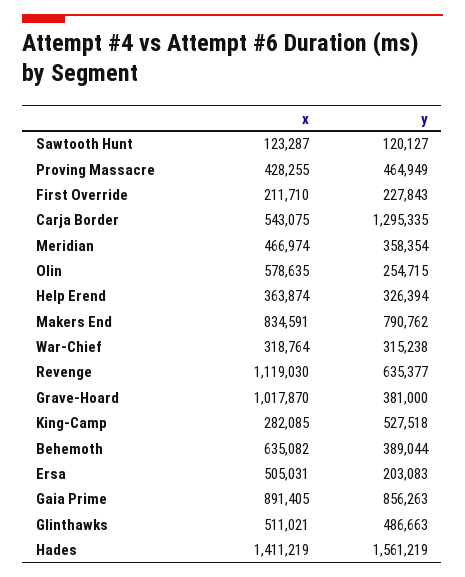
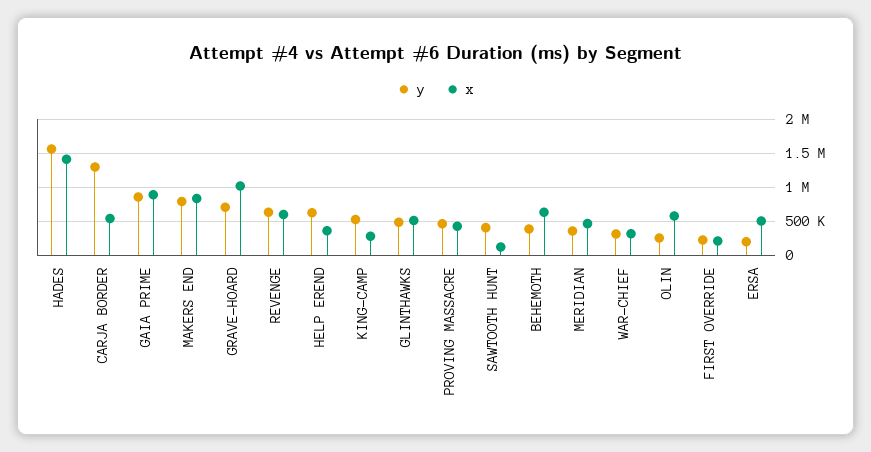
y, Sawtooth Hunt: 120127 -> 400000
y, Help Erend: 326394 -> 600000
x, Revenge: 1119030 -> 600000
y, Grave-Hoard: 381000 -> 700000

